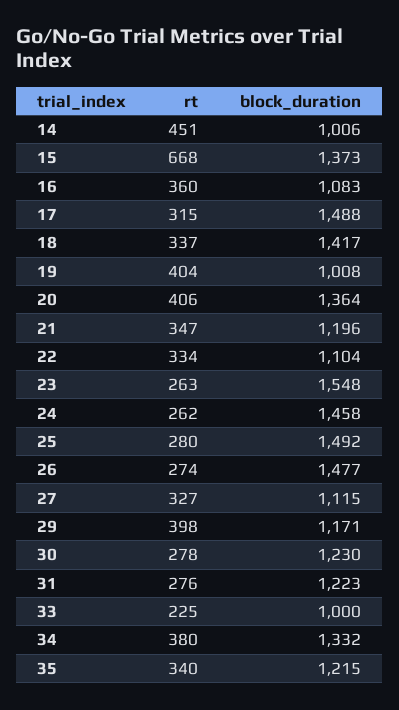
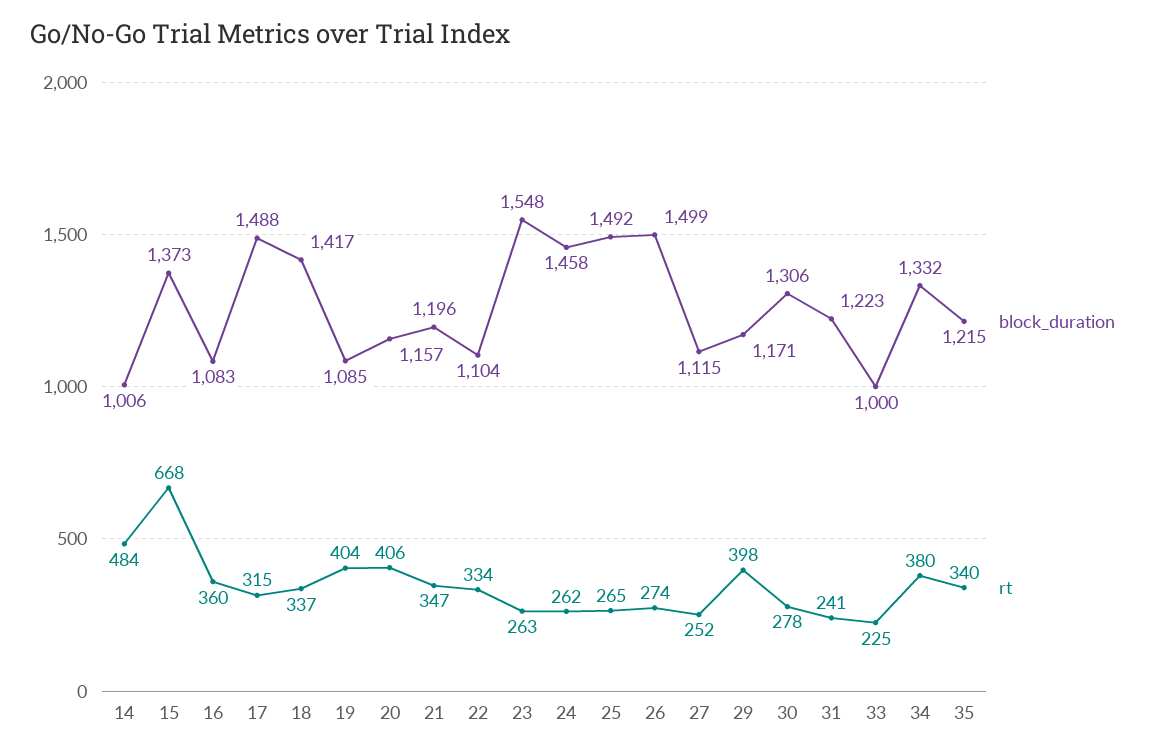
rt, 14: 451 -> 484
block_duration, 19: 1008 -> 1085
block_duration, 20: 1364 -> 1157
rt, 25: 280 -> 265
block_duration, 26: 1477 -> 1499
rt, 27: 327 -> 252
block_duration, 30: 1230 -> 1306
rt, 31: 276 -> 241

